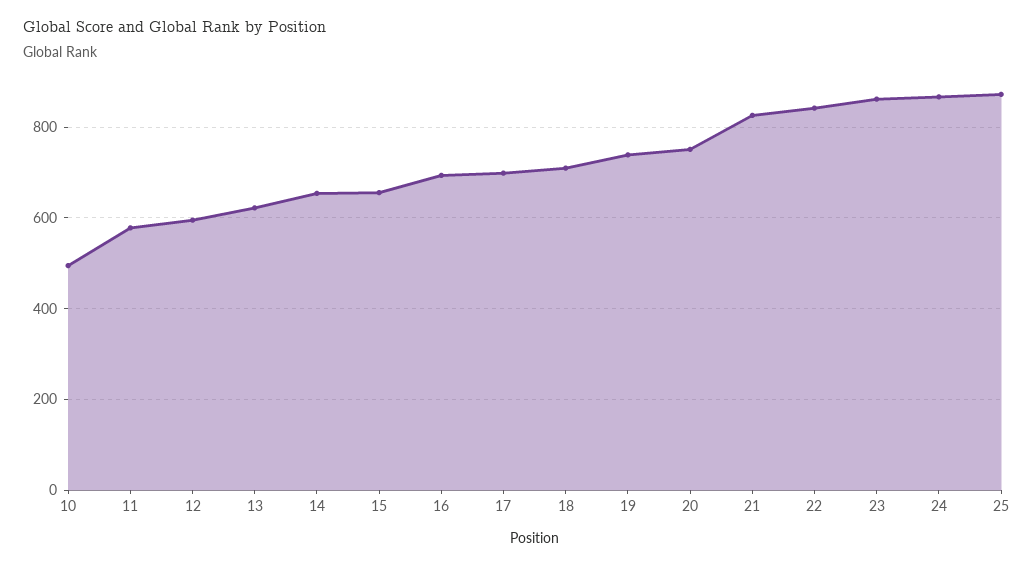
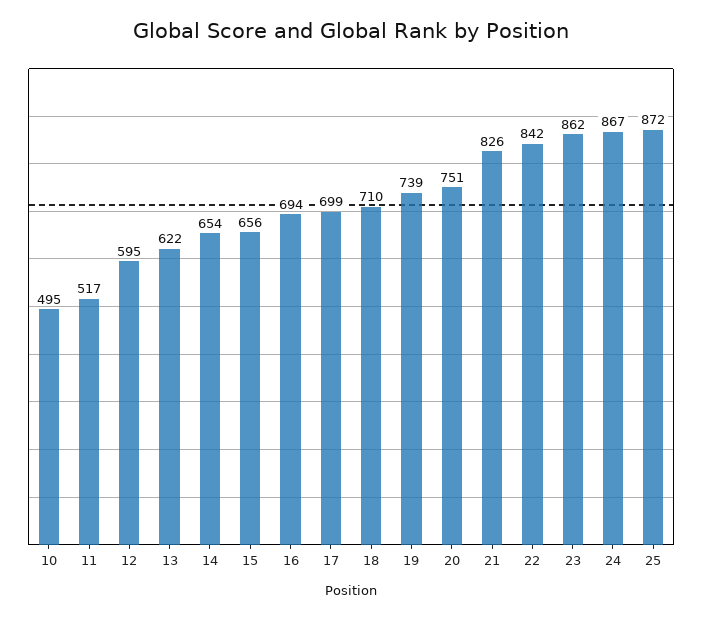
11: 580 -> 517

